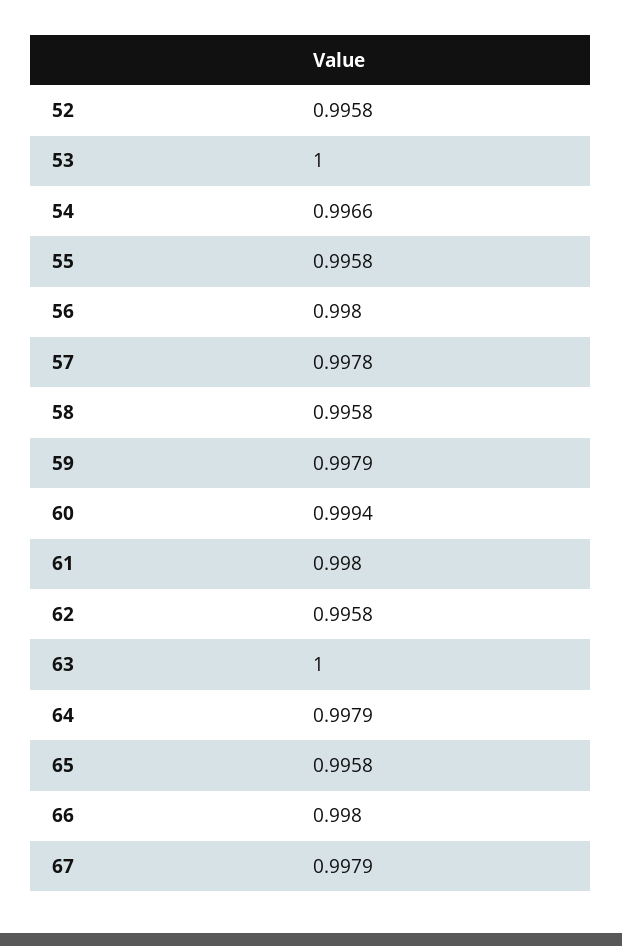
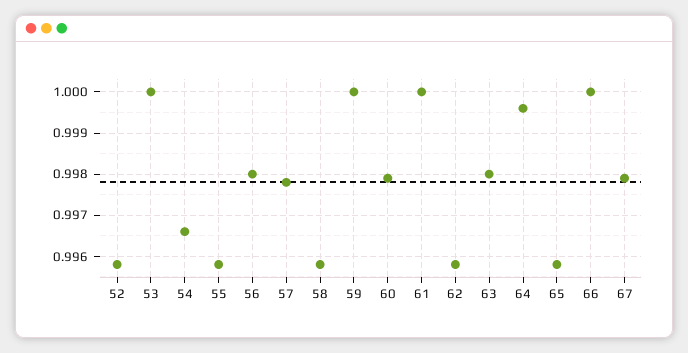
59: 0.9979 -> 1
60: 0.9994 -> 0.998
61: 0.998 -> 1
63: 1 -> 0.998
64: 0.9979 -> 0.9995
66: 0.998 -> 1

